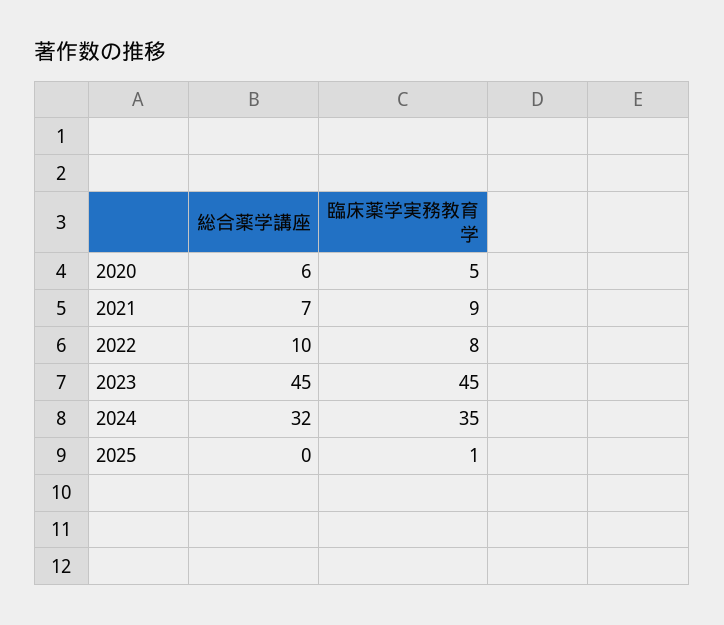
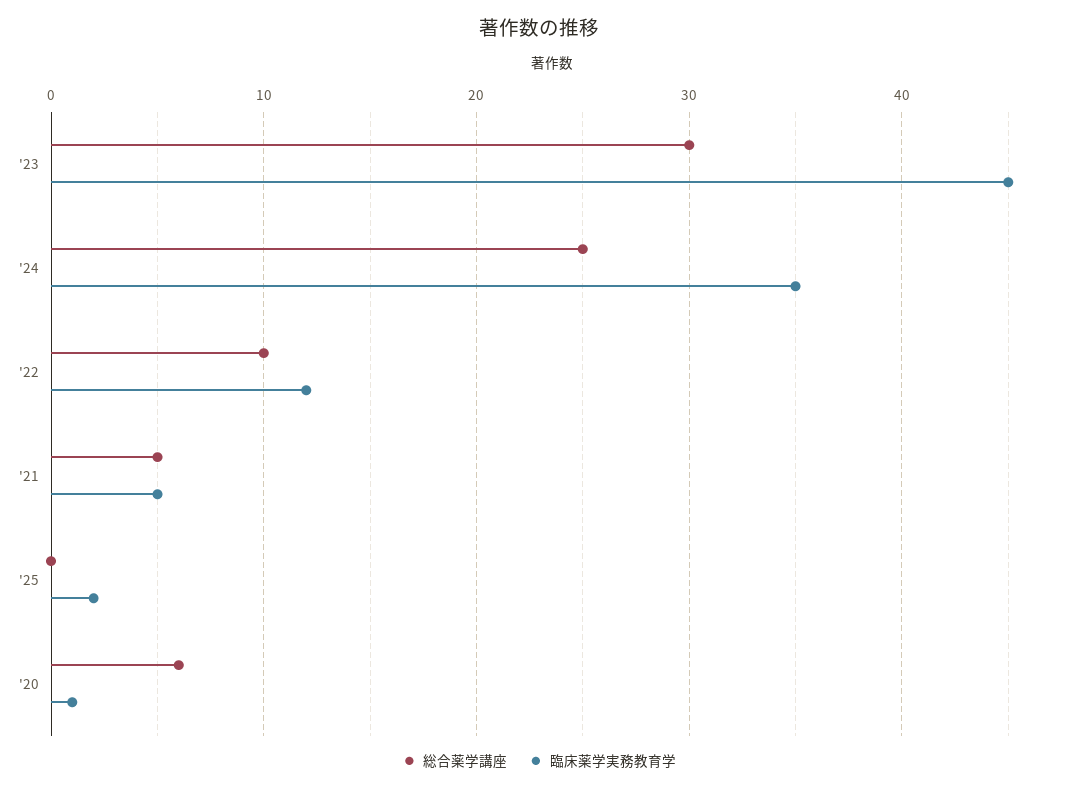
臨床薬学実務教育学, 2020: 5 -> 1
総合薬学講座, 2021: 7 -> 5
臨床薬学実務教育学, 2021: 9 -> 5
臨床薬学実務教育学, 2022: 8 -> 12
総合薬学講座, 2023: 45 -> 30
総合薬学講座, 2024: 32 -> 25
臨床薬学実務教育学, 2025: 1 -> 2

